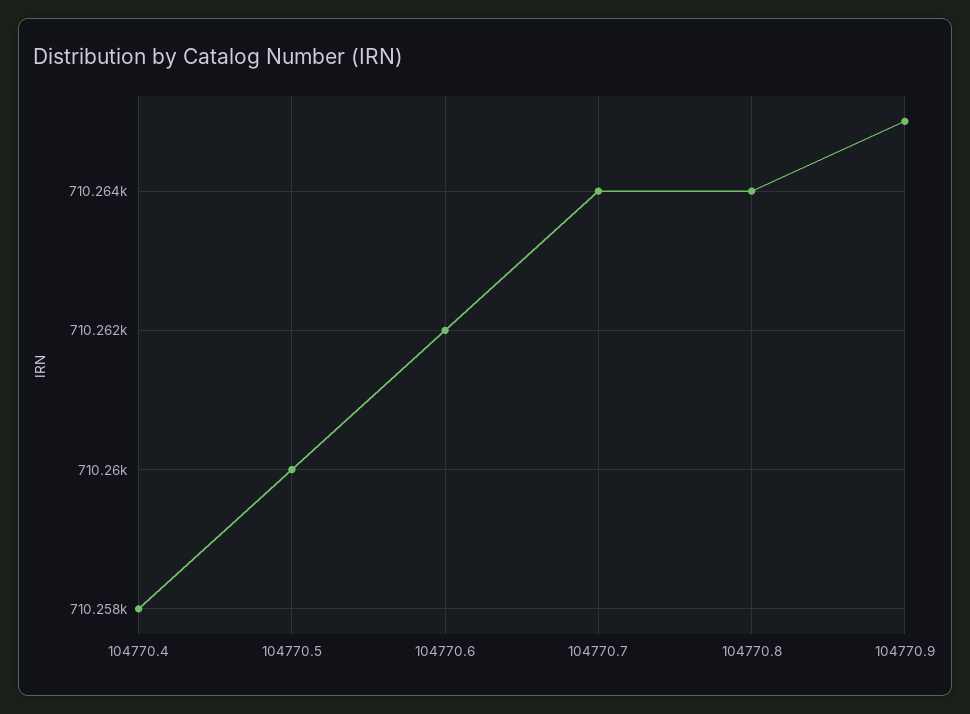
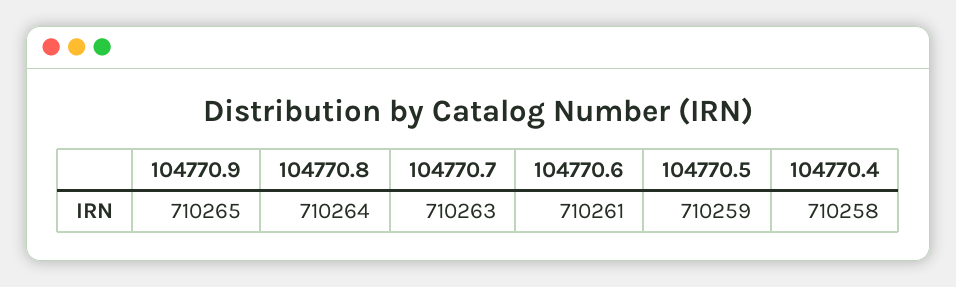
104770.5: 710260 -> 710259
104770.6: 710262 -> 710261
104770.7: 710264 -> 710263

